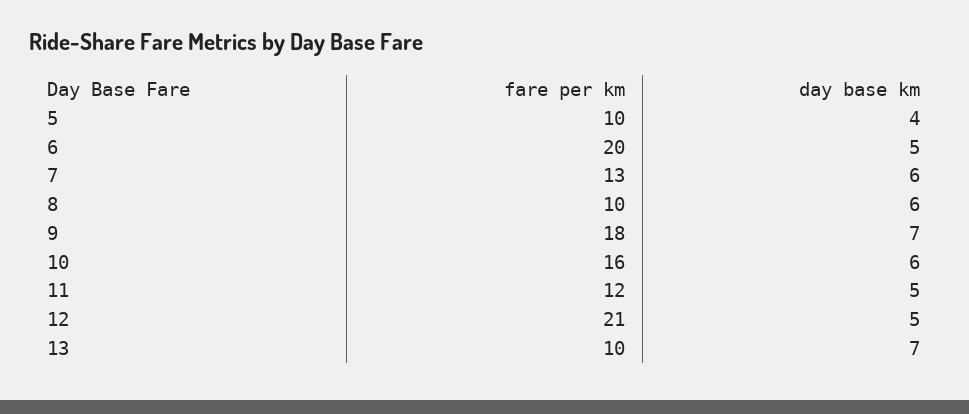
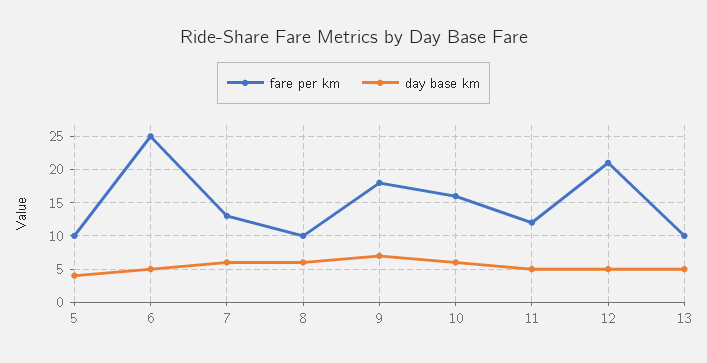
fare per km, 6: 20 -> 25
day base km, 13: 7 -> 5

